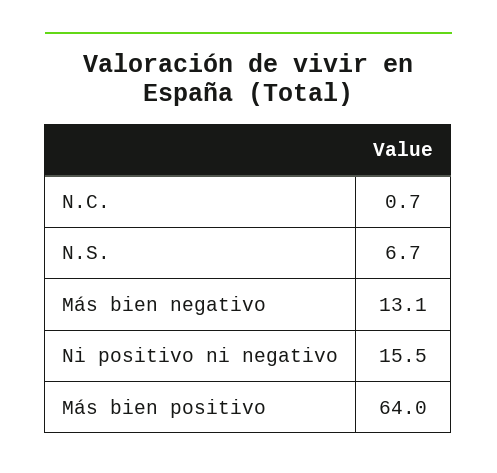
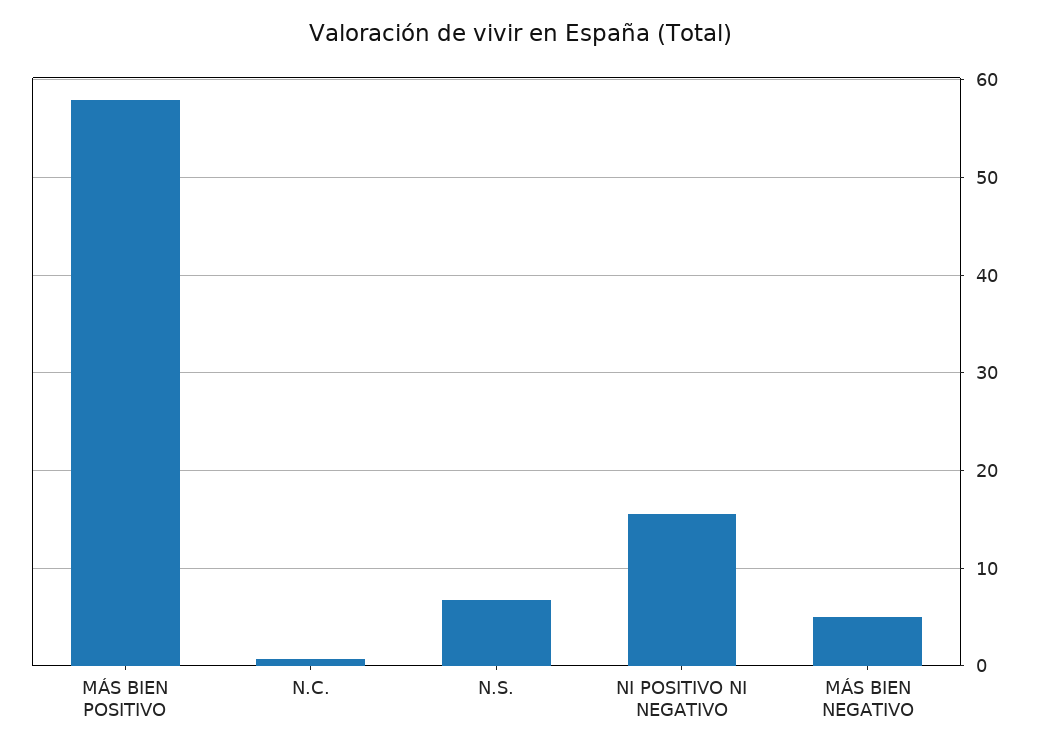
Más bien negativo: 13.1 -> 5
Más bien positivo: 64 -> 58

